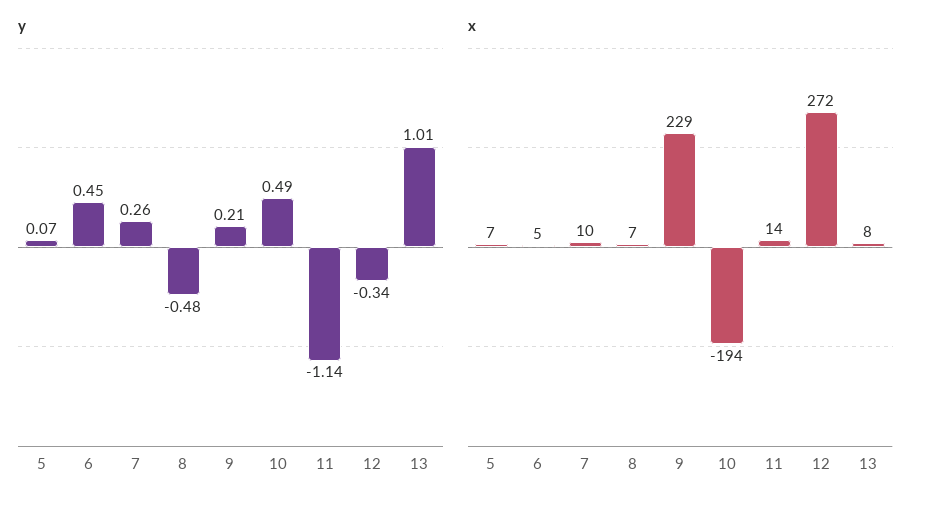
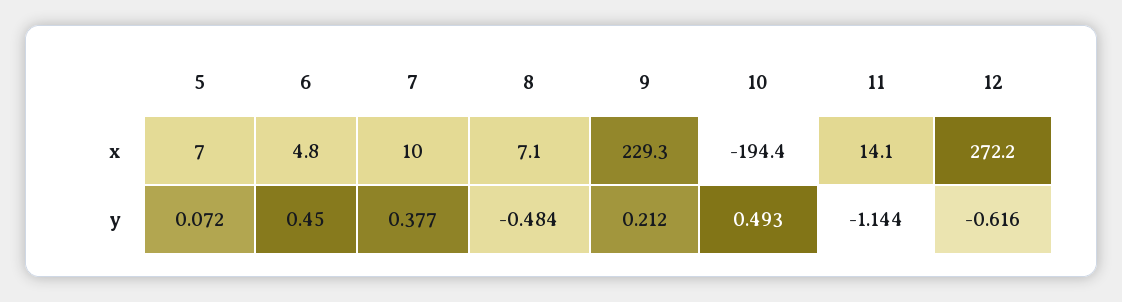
y, 7: 0.26 -> 0.377
y, 12: -0.34 -> -0.616
y, 13: 1.01 -> none
x, 13: 8 -> none

